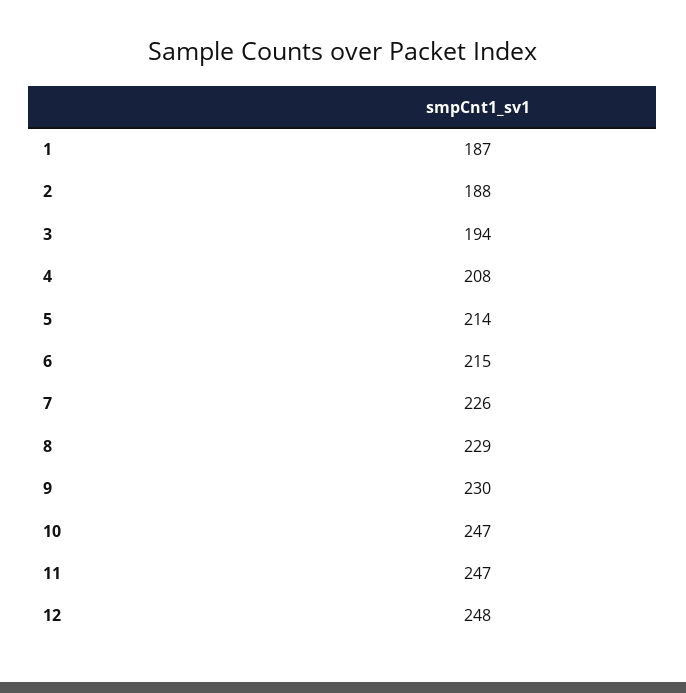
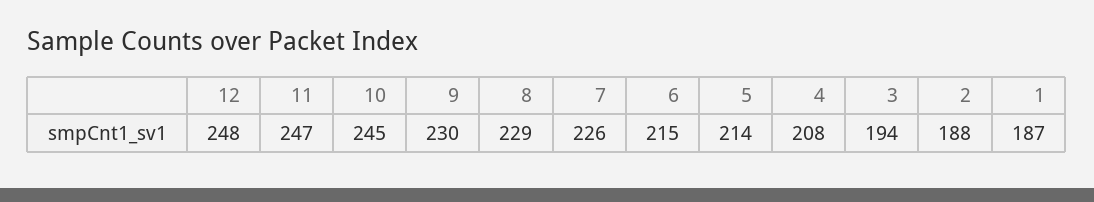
10: 247 -> 245

